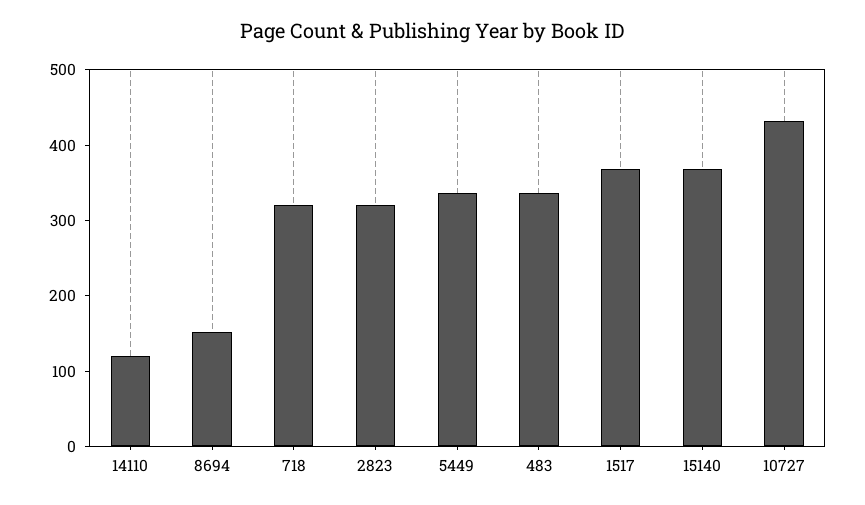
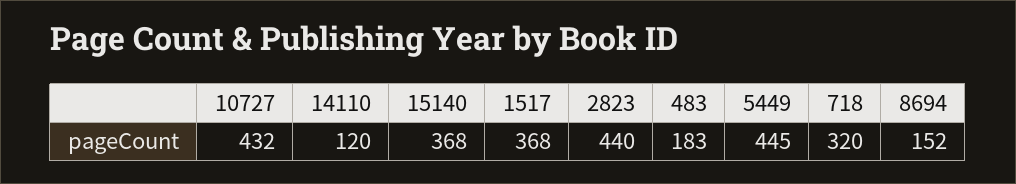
2823: 320 -> 440
5449: 340 -> 445
483: 340 -> 183

